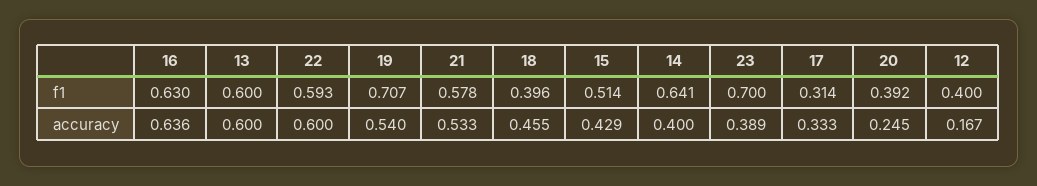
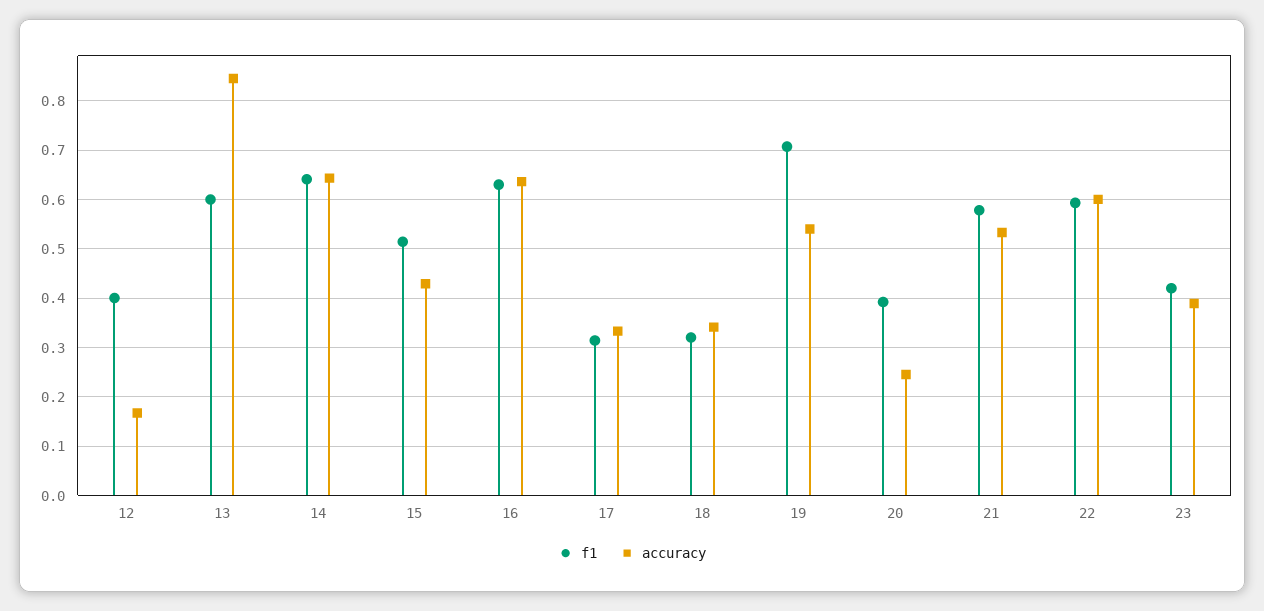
f1, 18: 0.396 -> 0.32
f1, 23: 0.7 -> 0.42
accuracy, 13: 0.6 -> 0.84
accuracy, 18: 0.455 -> 0.34
accuracy, 14: 0.4 -> 0.64

